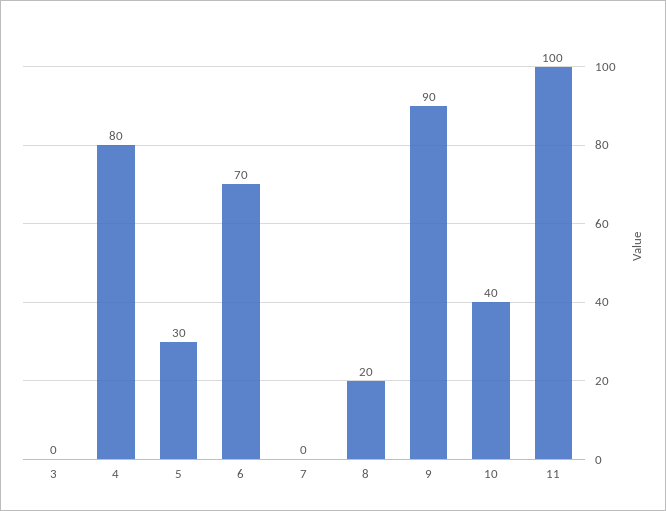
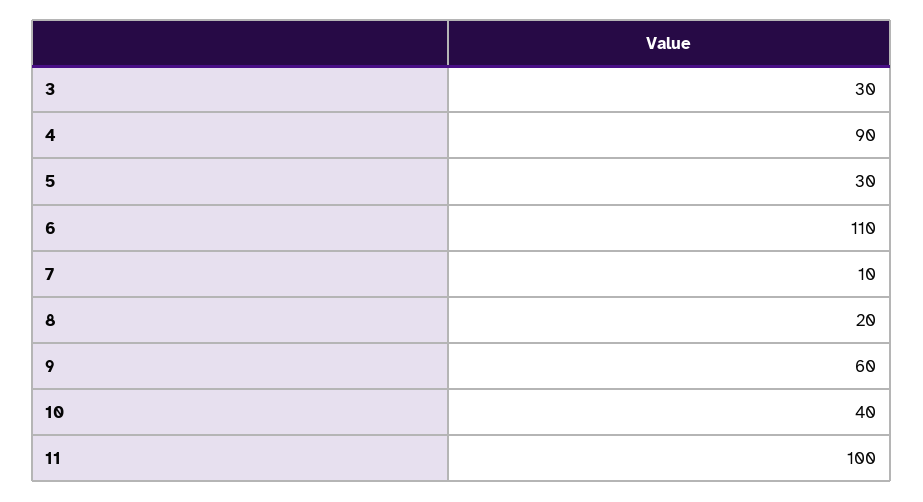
3: 0 -> 30
4: 80 -> 90
6: 70 -> 110
7: 0 -> 10
9: 90 -> 60

